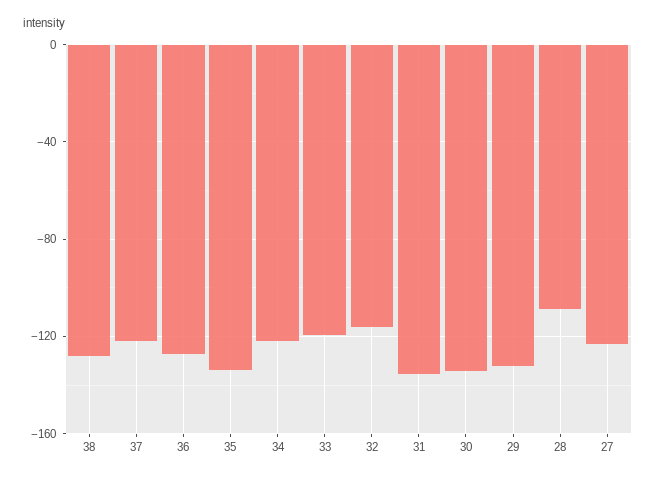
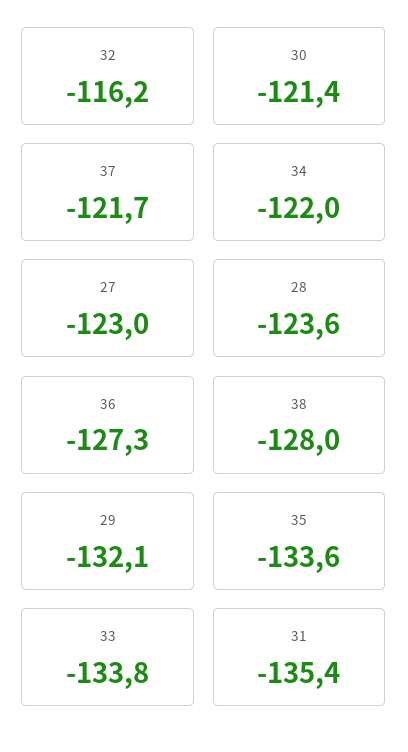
33: -120 -> -133.8
30: -135 -> -121.4
28: -110 -> -123.6

